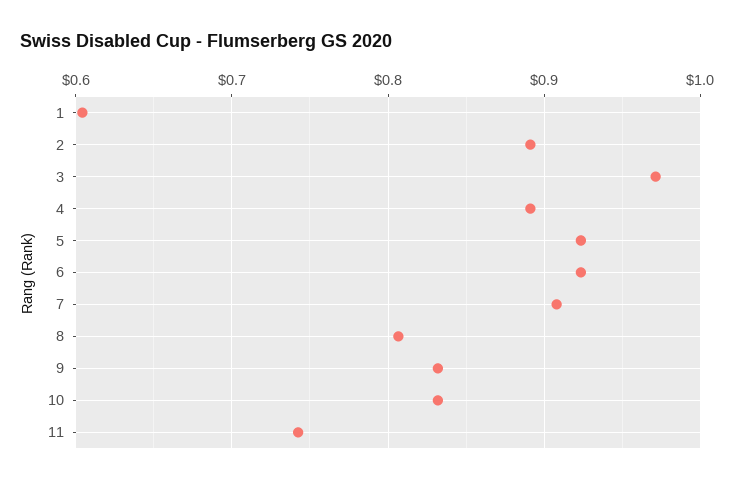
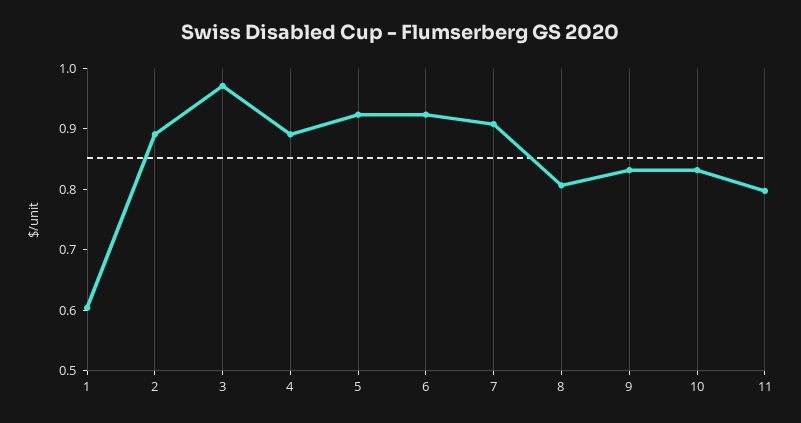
11: 0.74 -> 0.8

